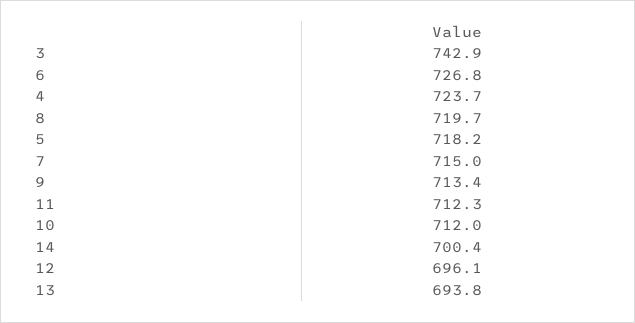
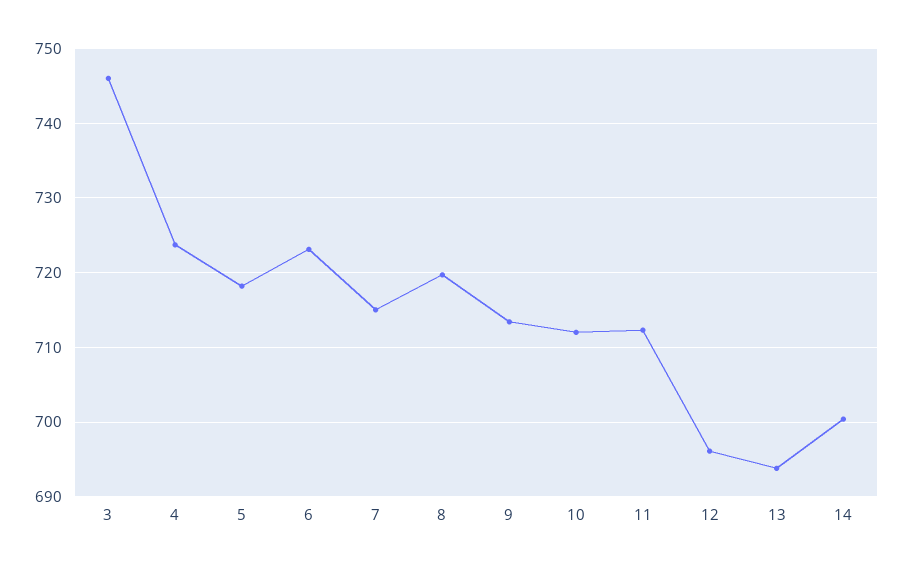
3: 742.9 -> 746
6: 726.8 -> 723

